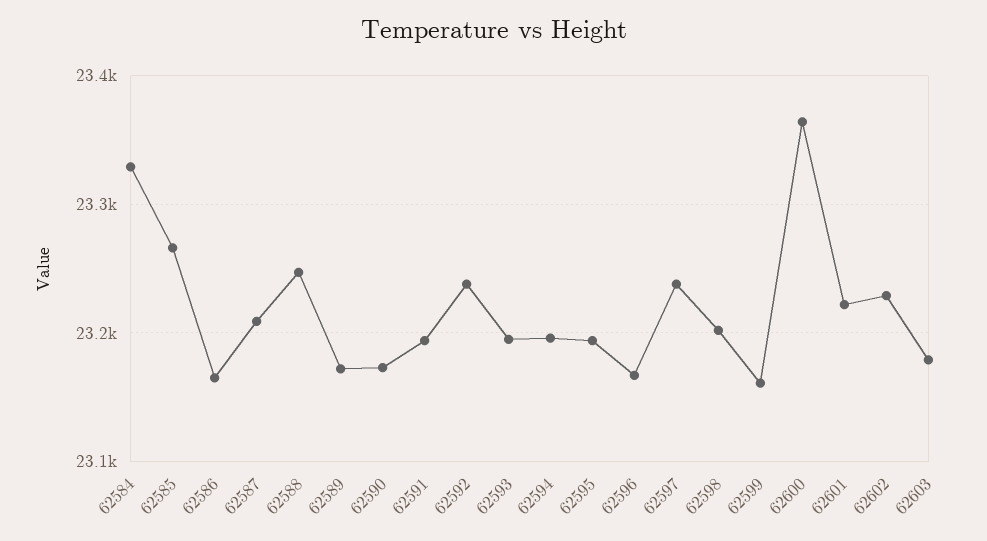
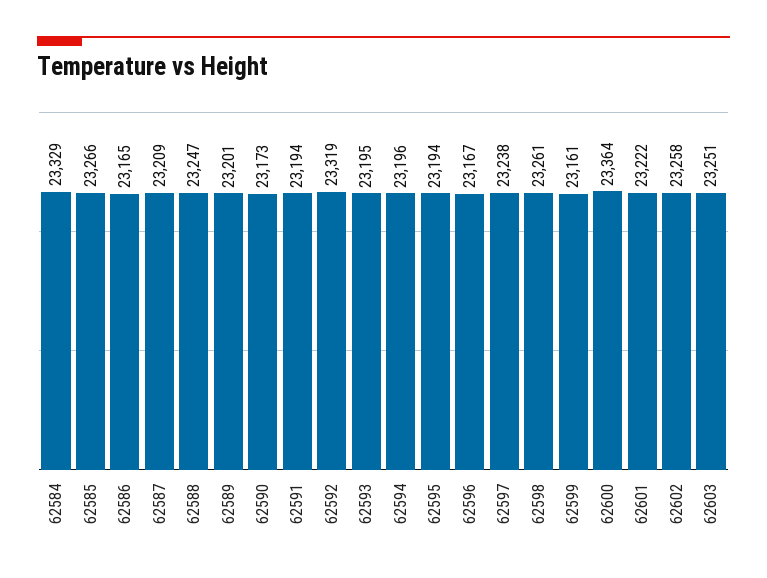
62589: 23170 -> 23201
62592: 23240 -> 23319
62598: 23200 -> 23261
62602: 23230 -> 23258
62603: 23180 -> 23251

